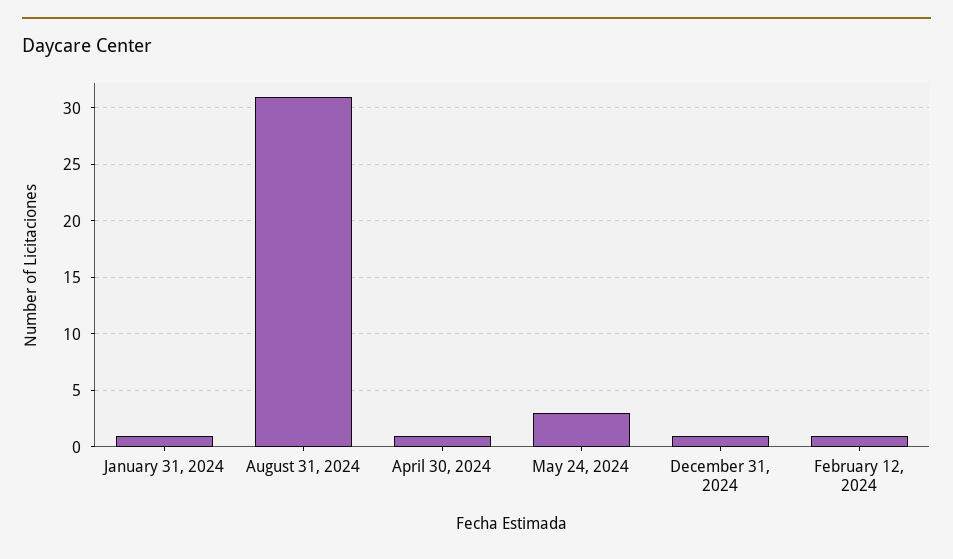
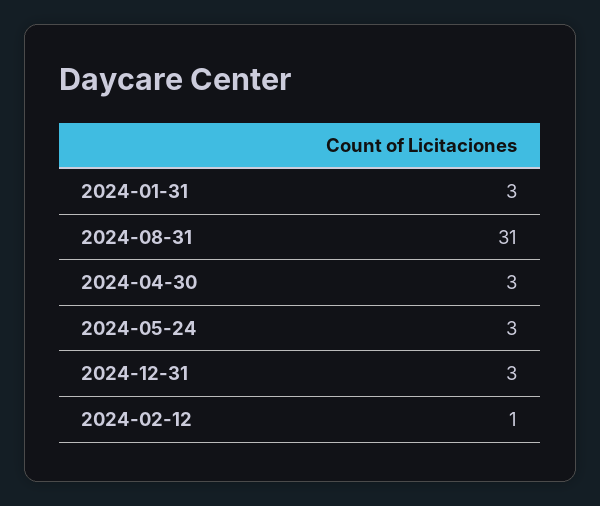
January 31, 2024: 1 -> 3
April 30, 2024: 1 -> 3
December 31, 2024: 1 -> 3

